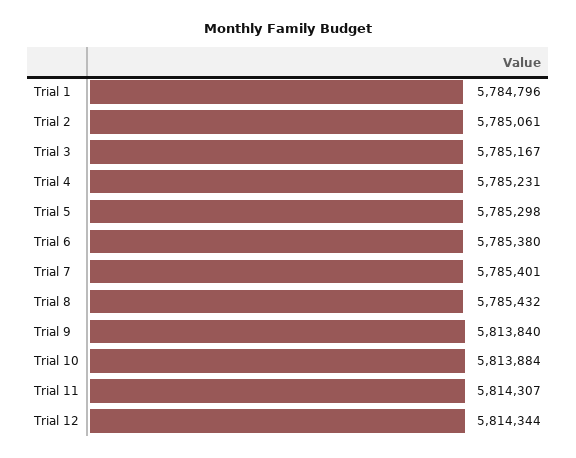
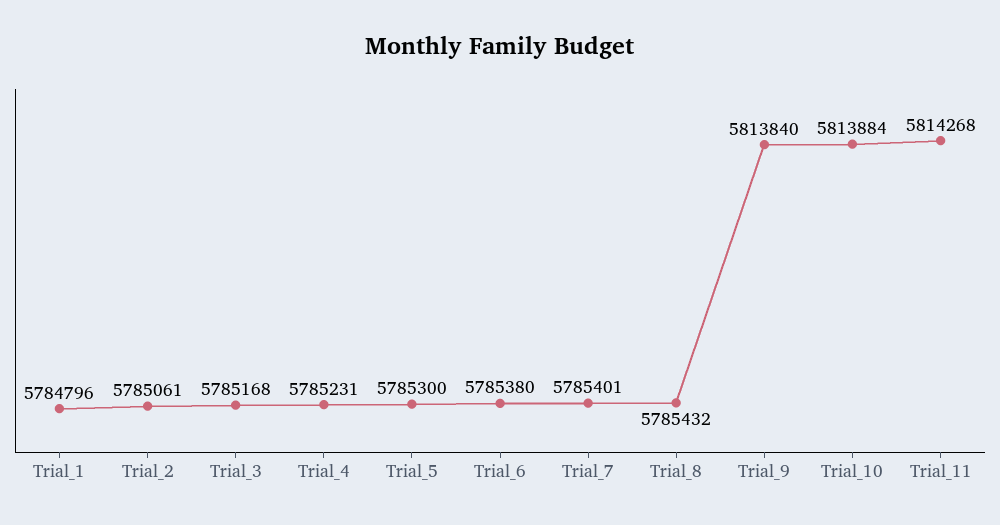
Trial 3: 5785167 -> 5785168
Trial 5: 5785298 -> 5785300
Trial 11: 5814307 -> 5814268
Trial 12: 5814344 -> none

